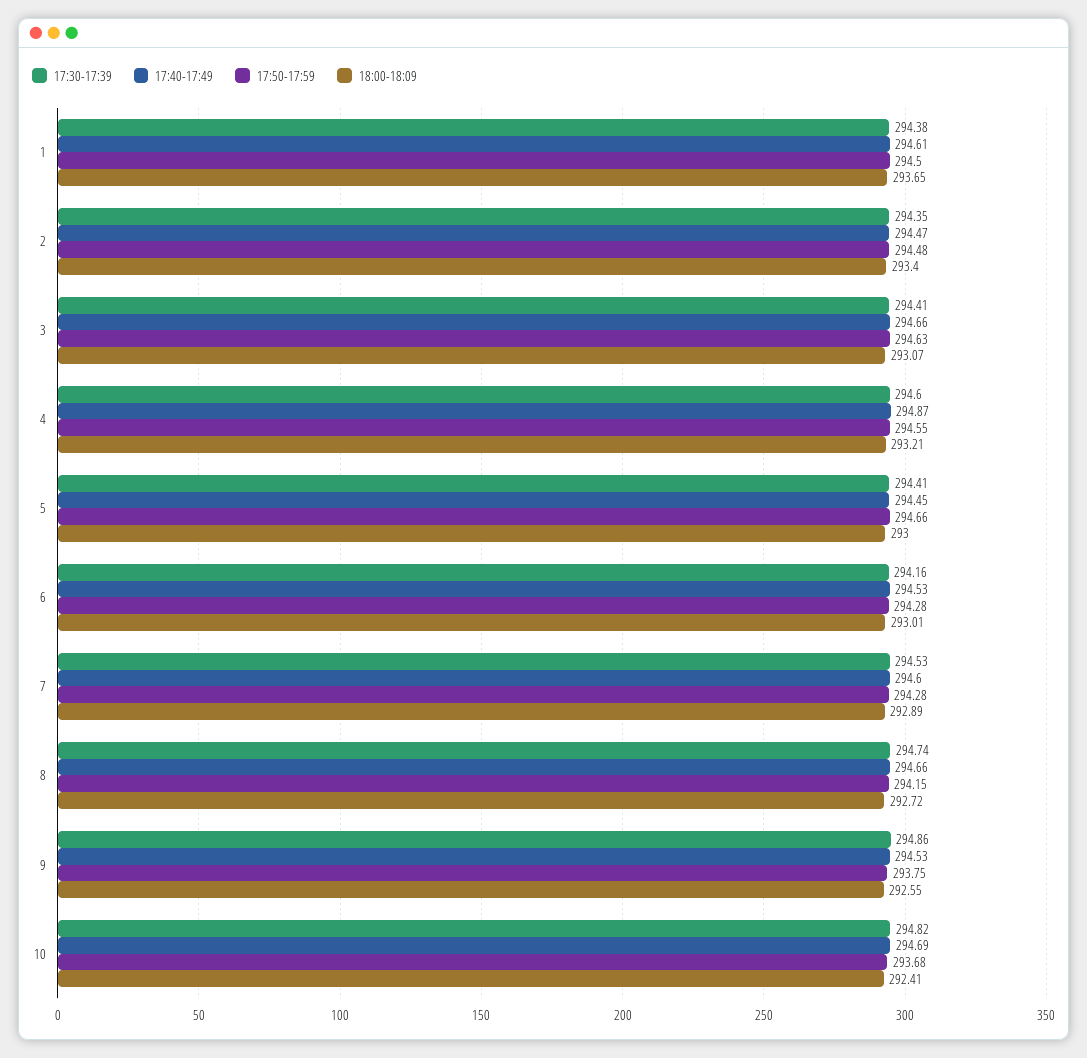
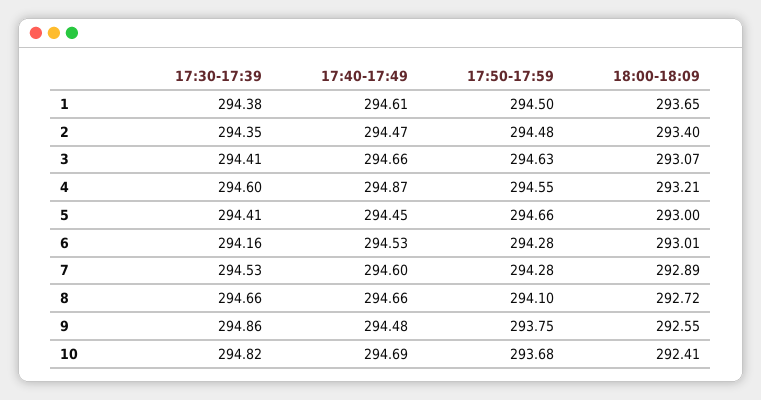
17:30-17:39, 8: 294.74 -> 294.66
17:50-17:59, 8: 294.15 -> 294.1
17:40-17:49, 9: 294.53 -> 294.48

